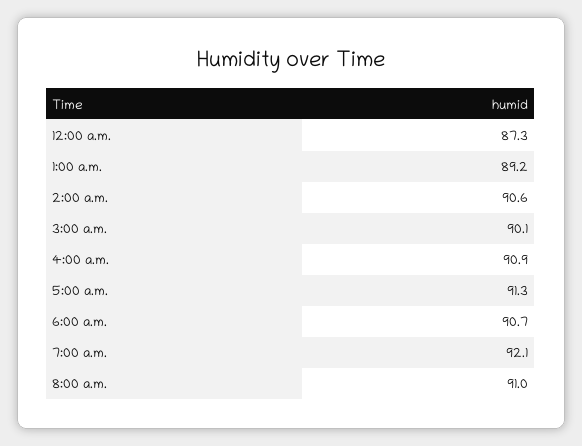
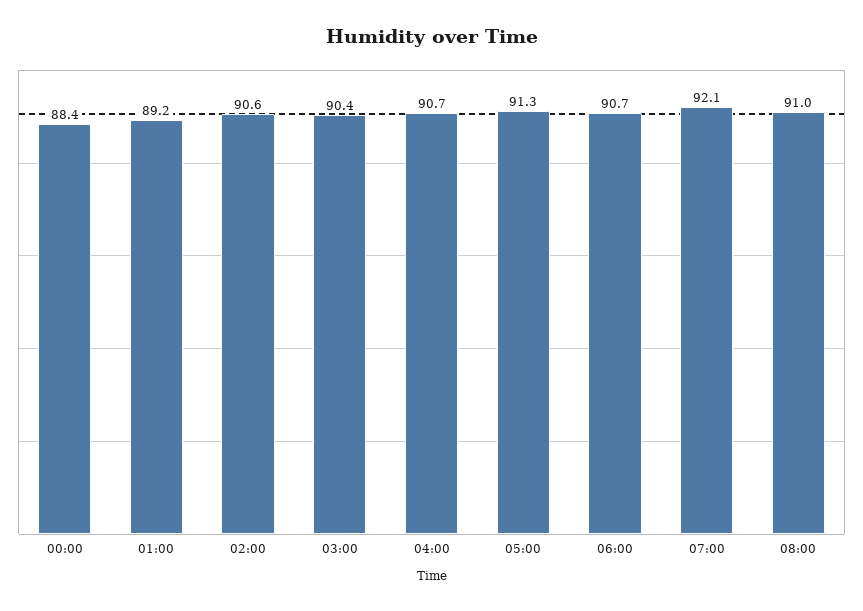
12:00 a.m.: 87.3 -> 88.4
3:00 a.m.: 90.1 -> 90.4
4:00 a.m.: 90.9 -> 90.7

